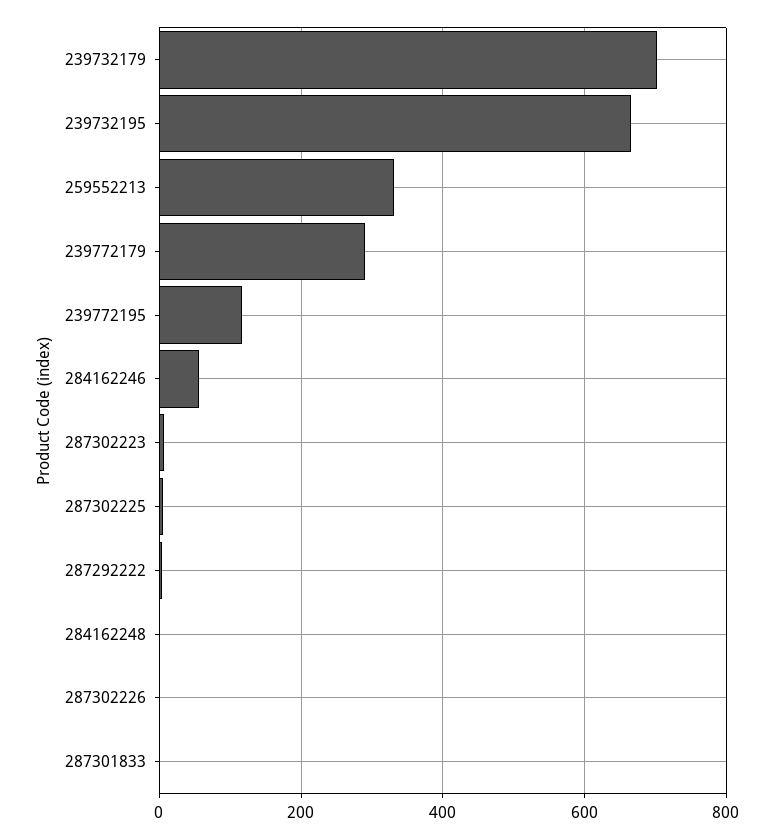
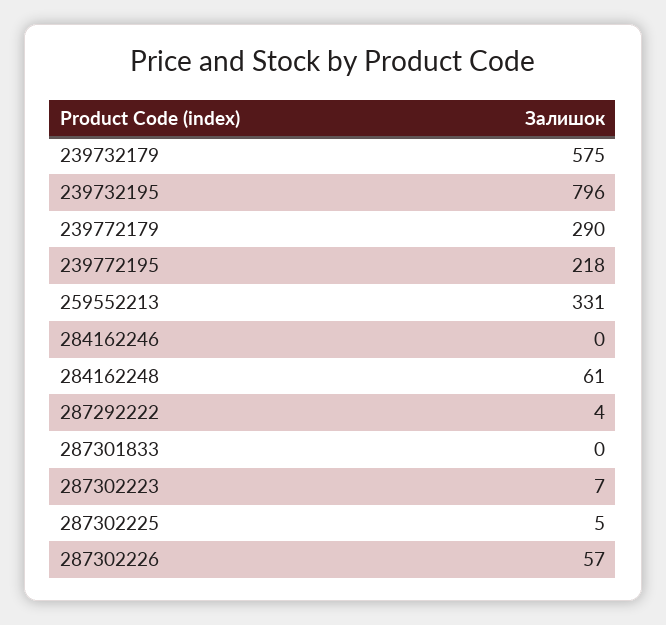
239732179: 700 -> 575
239732195: 660 -> 796
239772195: 120 -> 218
284162246: 60 -> 0
284162248: 0 -> 61
287302226: 0 -> 57

